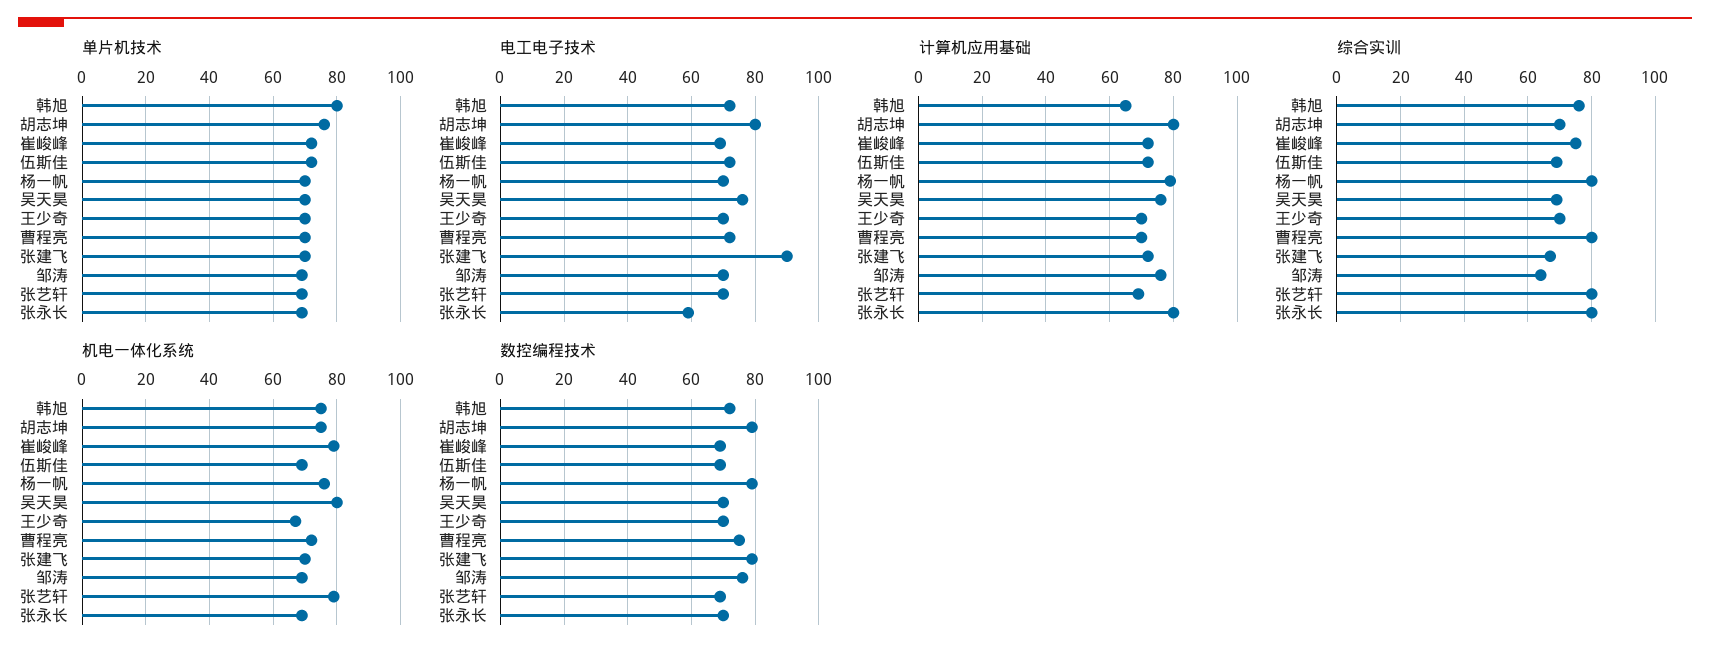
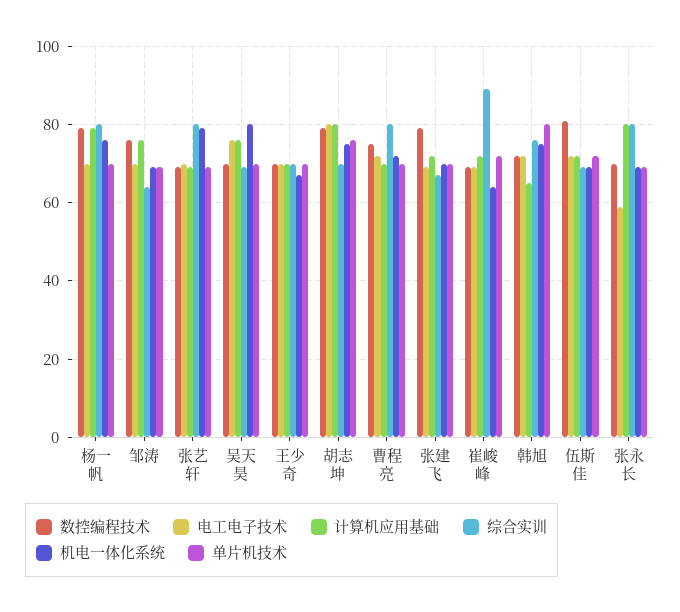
电工电子技术, 张建飞: 90 -> 70
综合实训, 崔峻峰: 75 -> 90
机电一体化系统, 崔峻峰: 80 -> 65
数控编程技术, 伍斯佳: 70 -> 80

